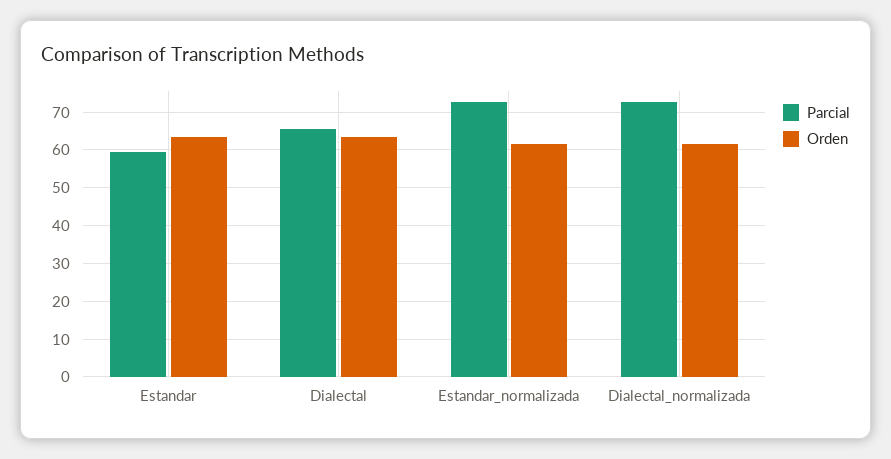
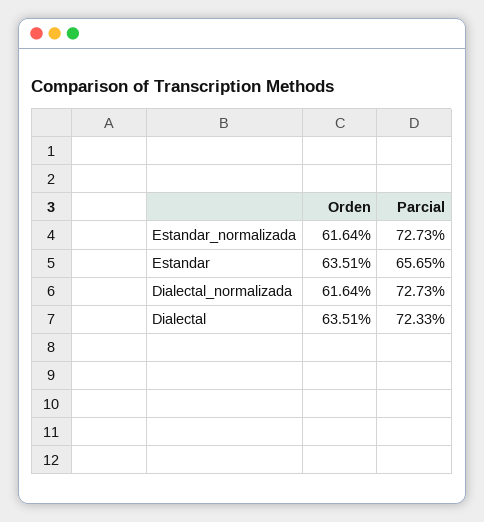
Parcial, Estandar: 60 -> 65.65
Parcial, Dialectal: 66 -> 72.33

